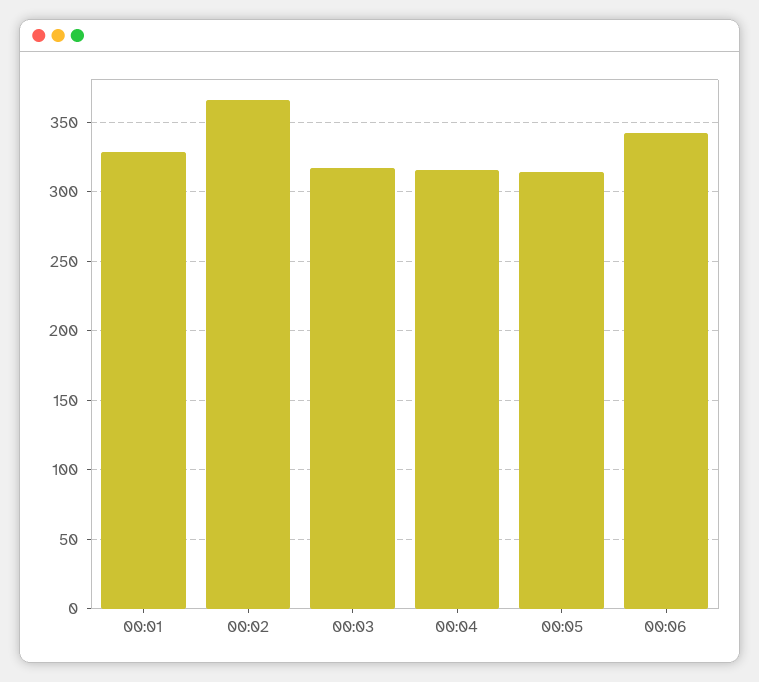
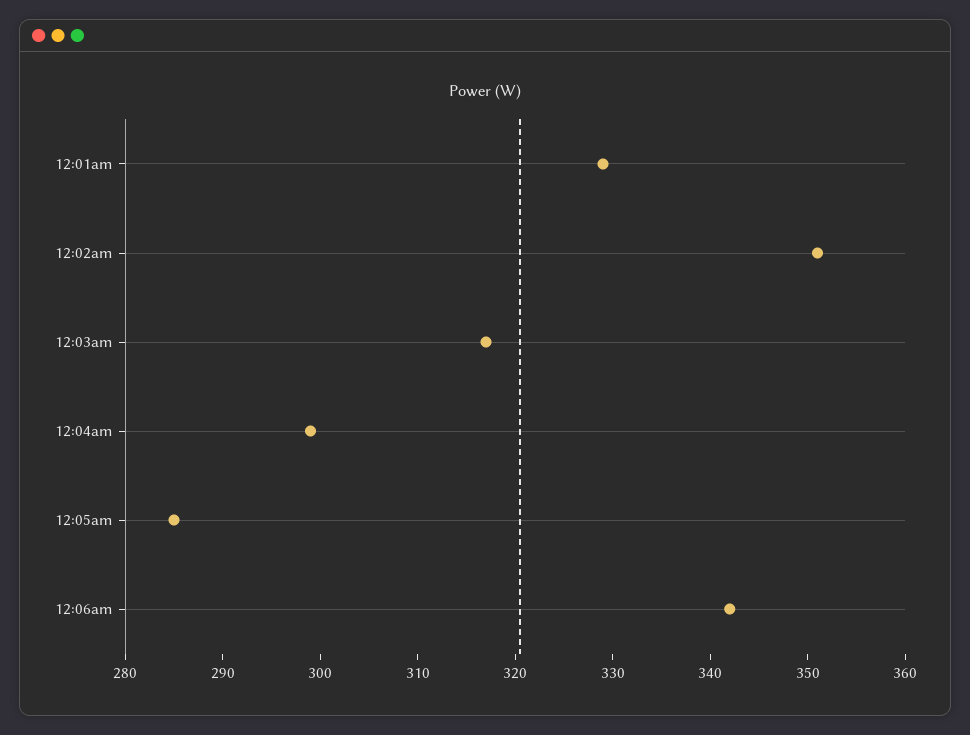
00:02: 365 -> 351
00:04: 315 -> 299
00:05: 315 -> 285

